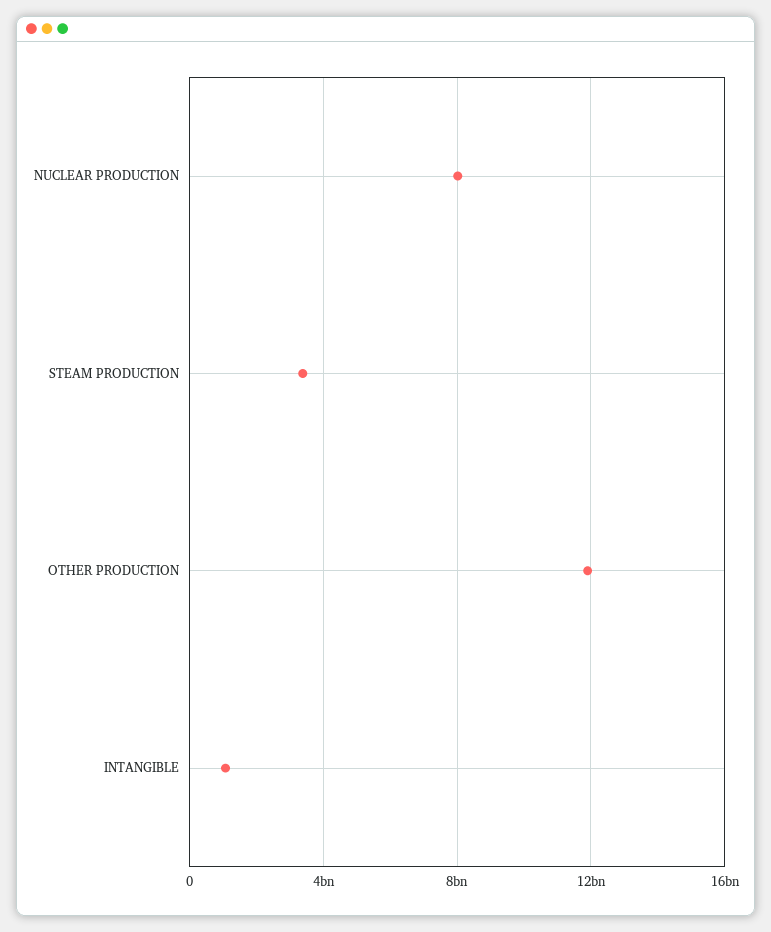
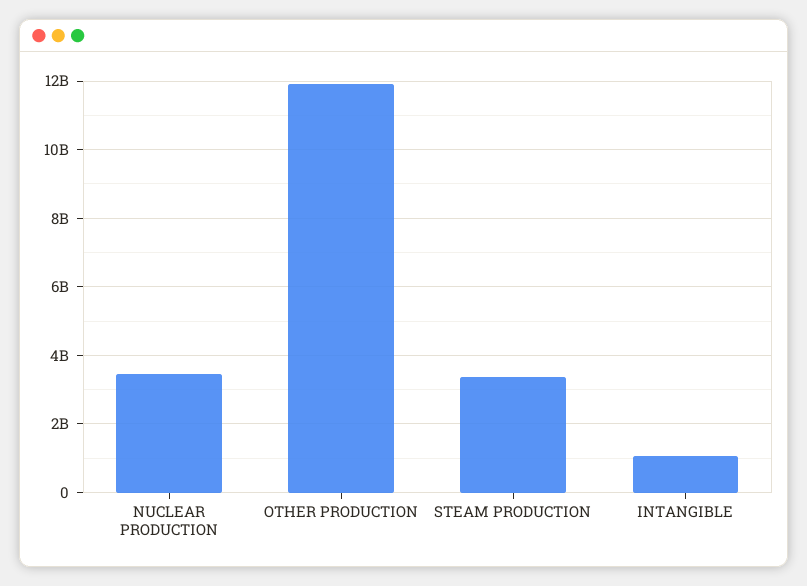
NUCLEAR PRODUCTION: 8000000000 -> 3400000000

